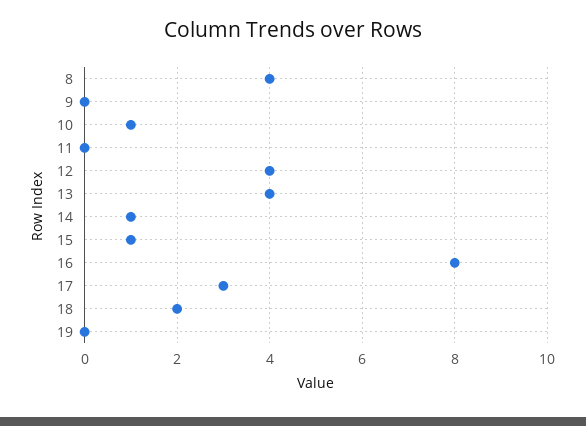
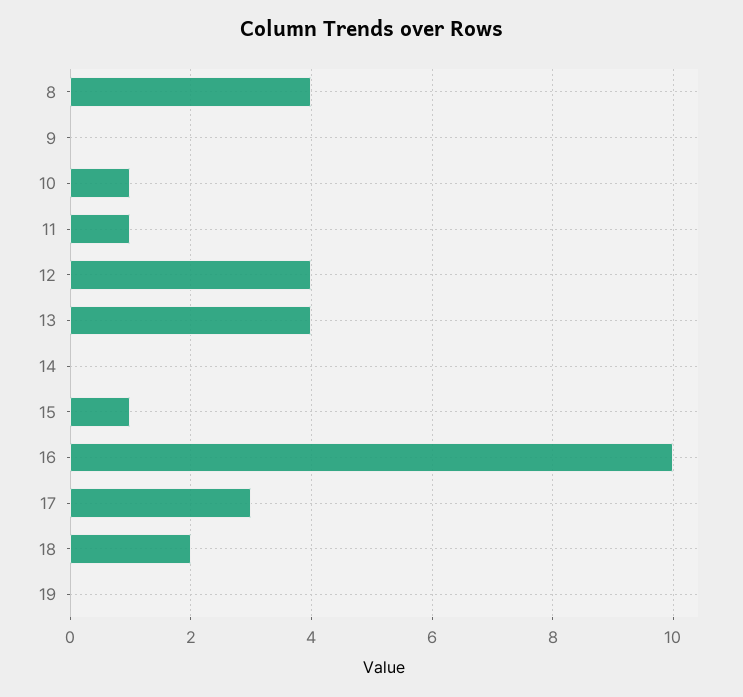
11: 0 -> 1
14: 1 -> 0
16: 8 -> 10

